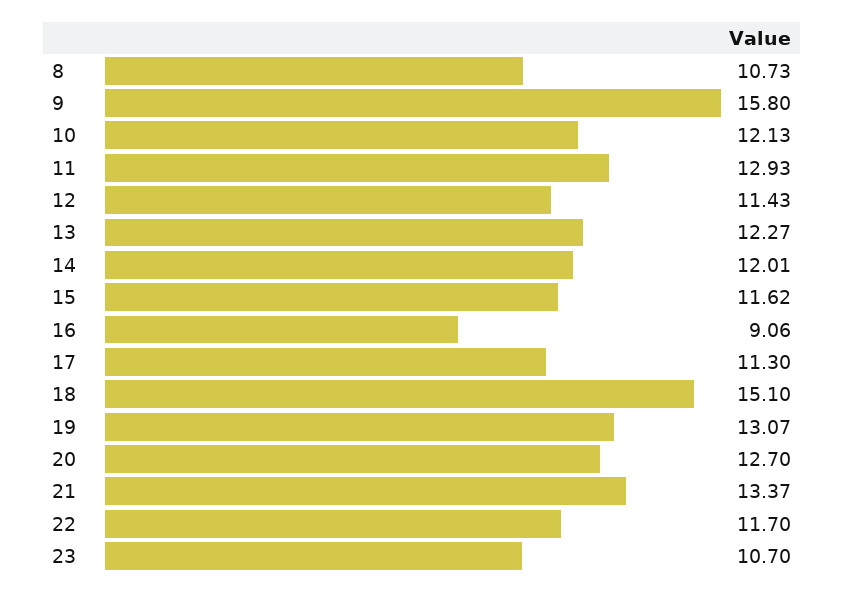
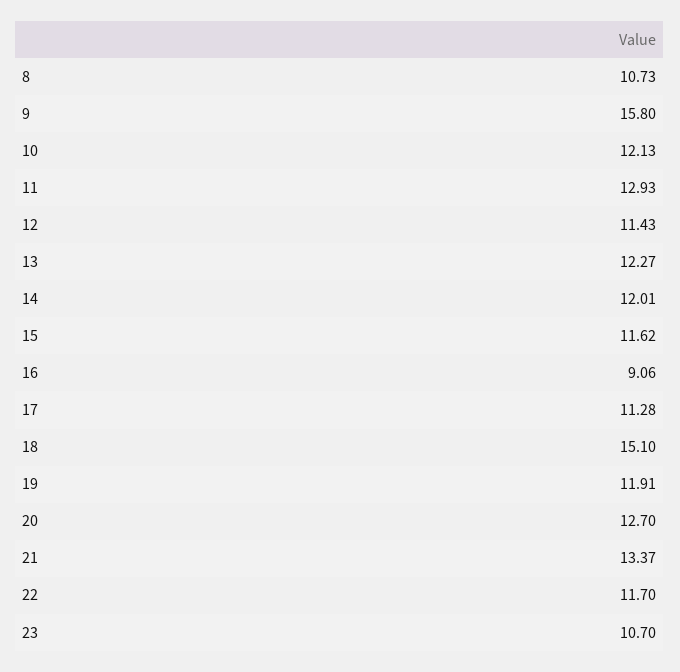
17: 11.3 -> 11.28
19: 13.07 -> 11.91

